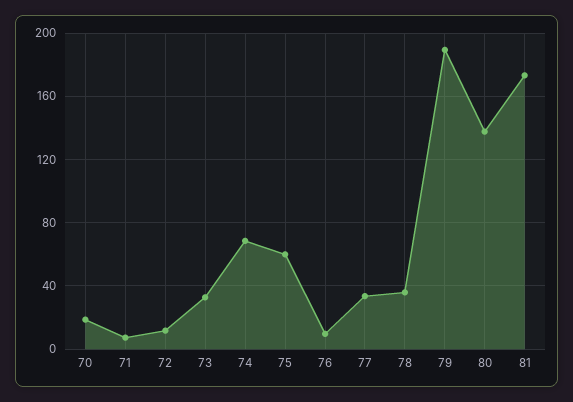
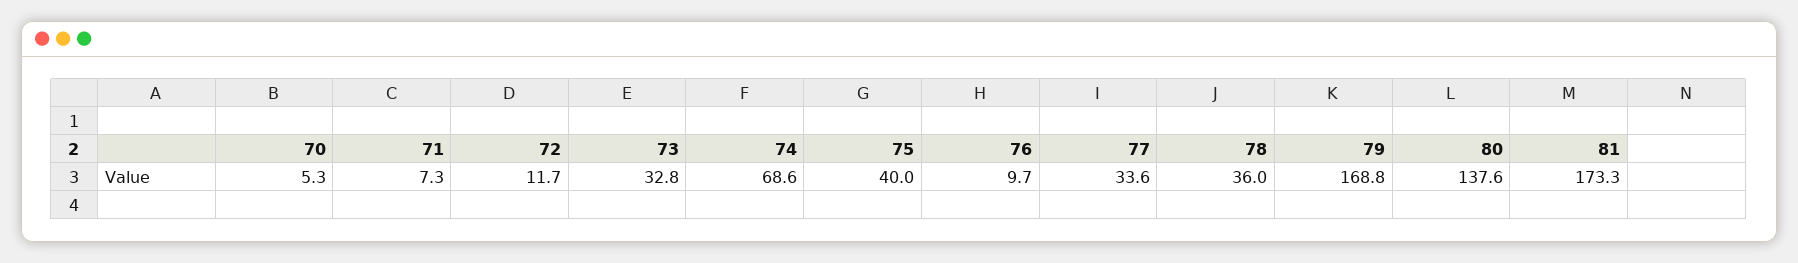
70: 20 -> 5.3
75: 60 -> 40
79: 190 -> 168.8

